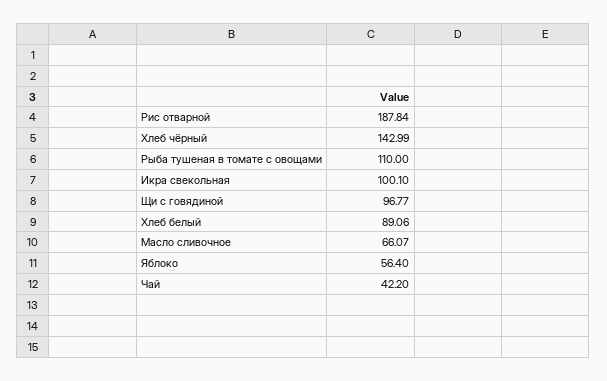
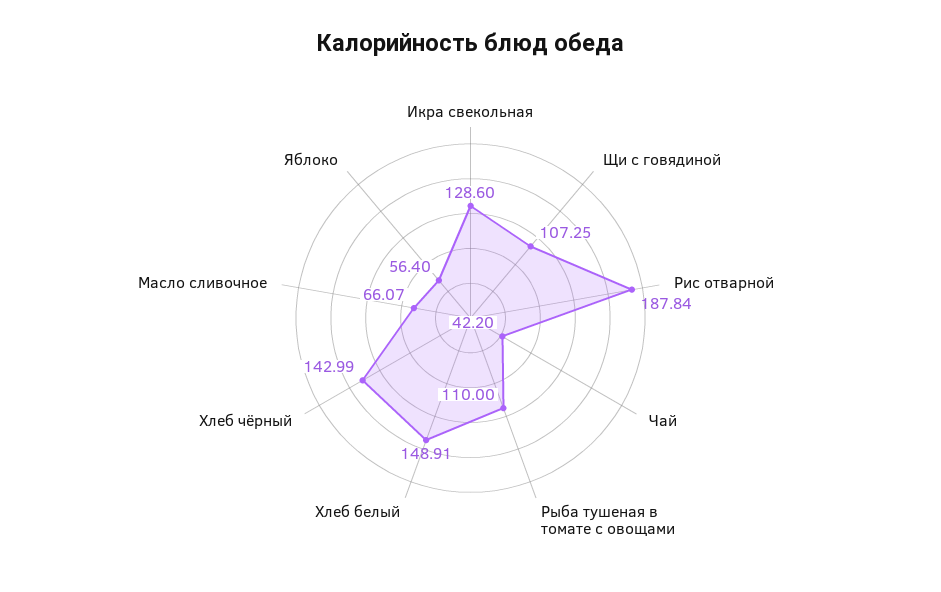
Икра свекольная: 100.1 -> 128.6
Щи с говядиной: 96.77 -> 107.25
Хлеб белый: 89.06 -> 148.91

